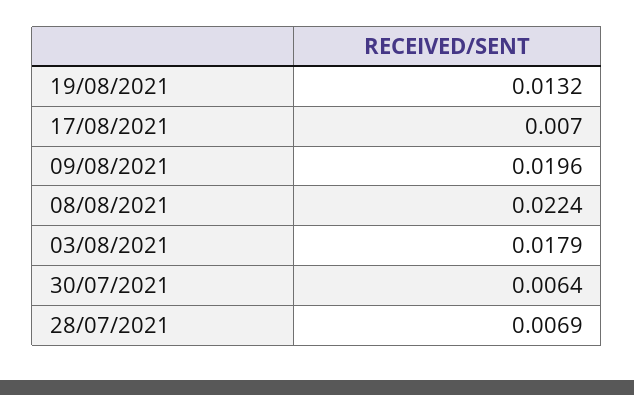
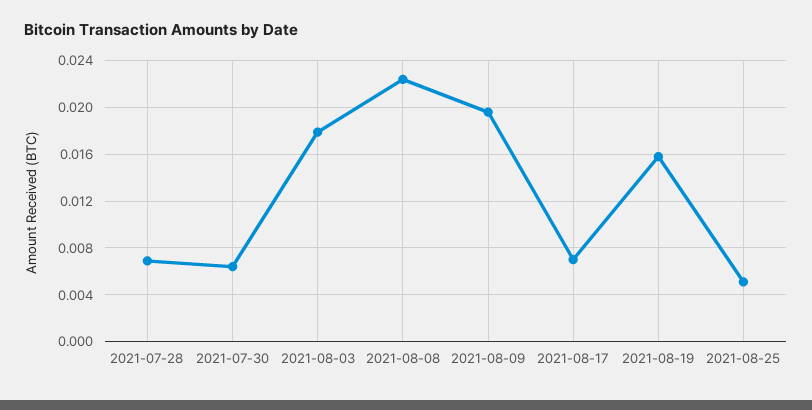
19/08/2021: 0.0132 -> 0.016
2021-08-25: none -> 0.005

